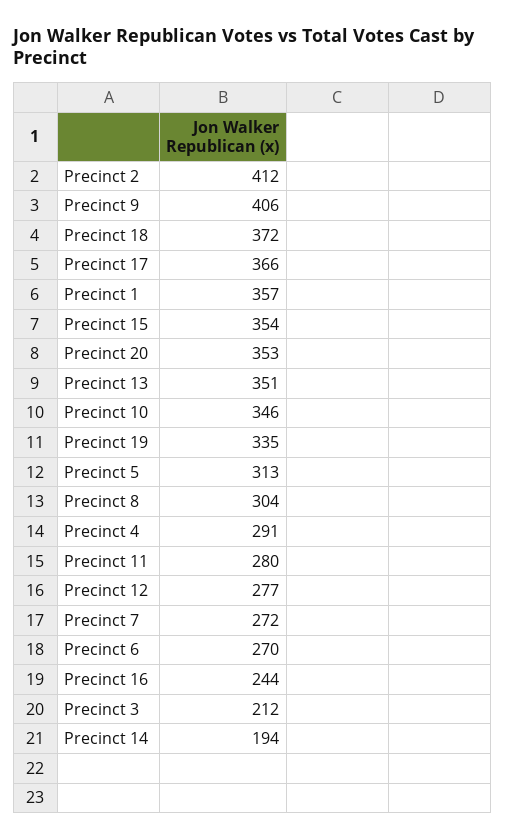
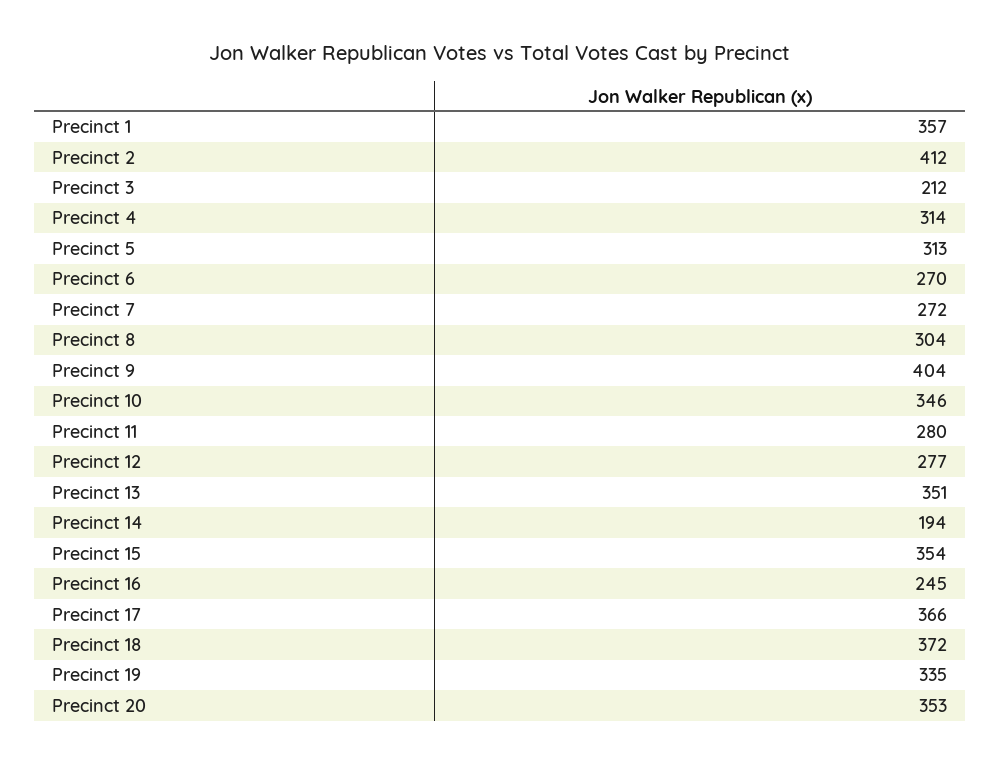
Precinct 9: 406 -> 404
Precinct 4: 291 -> 314
Precinct 16: 244 -> 245

